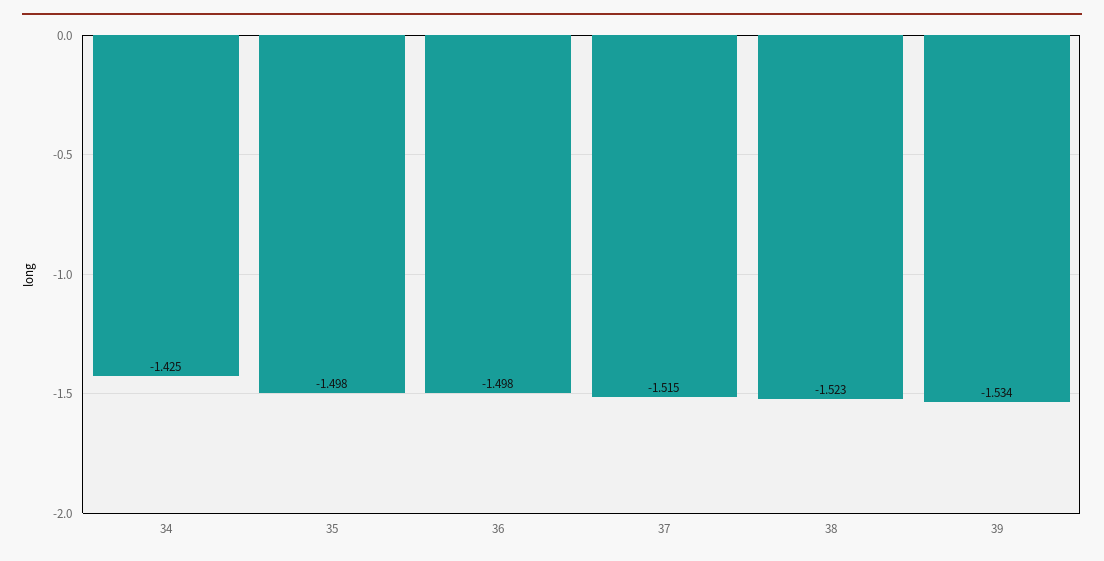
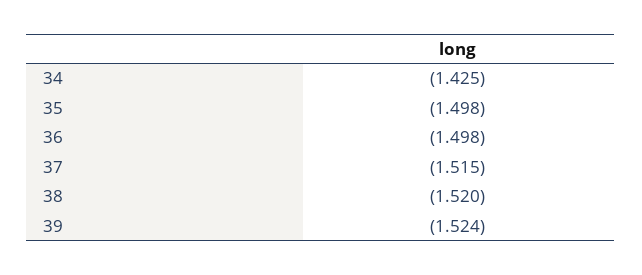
38: -1.523 -> -1.52
39: -1.534 -> -1.524

